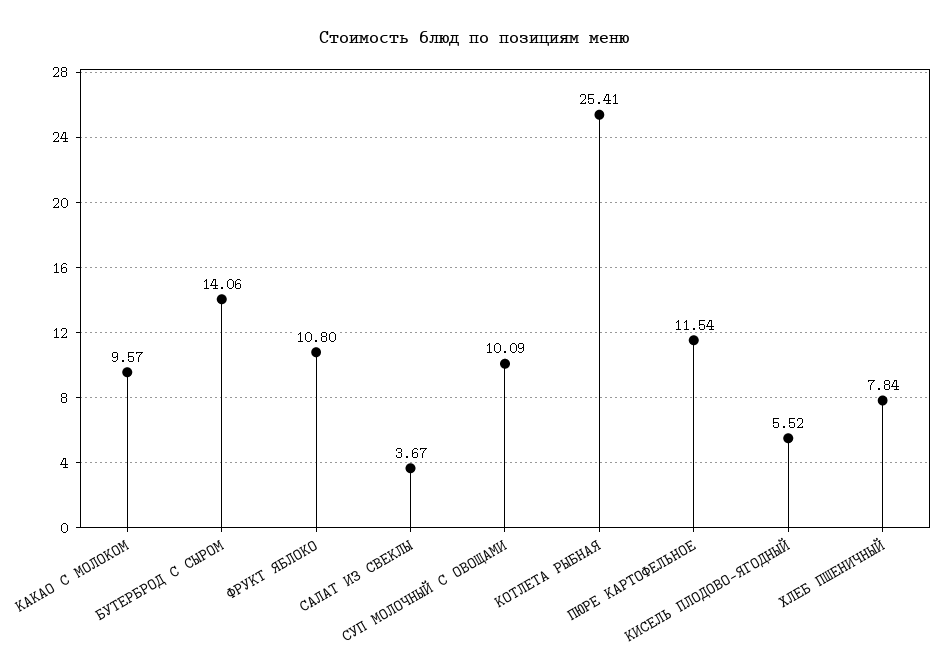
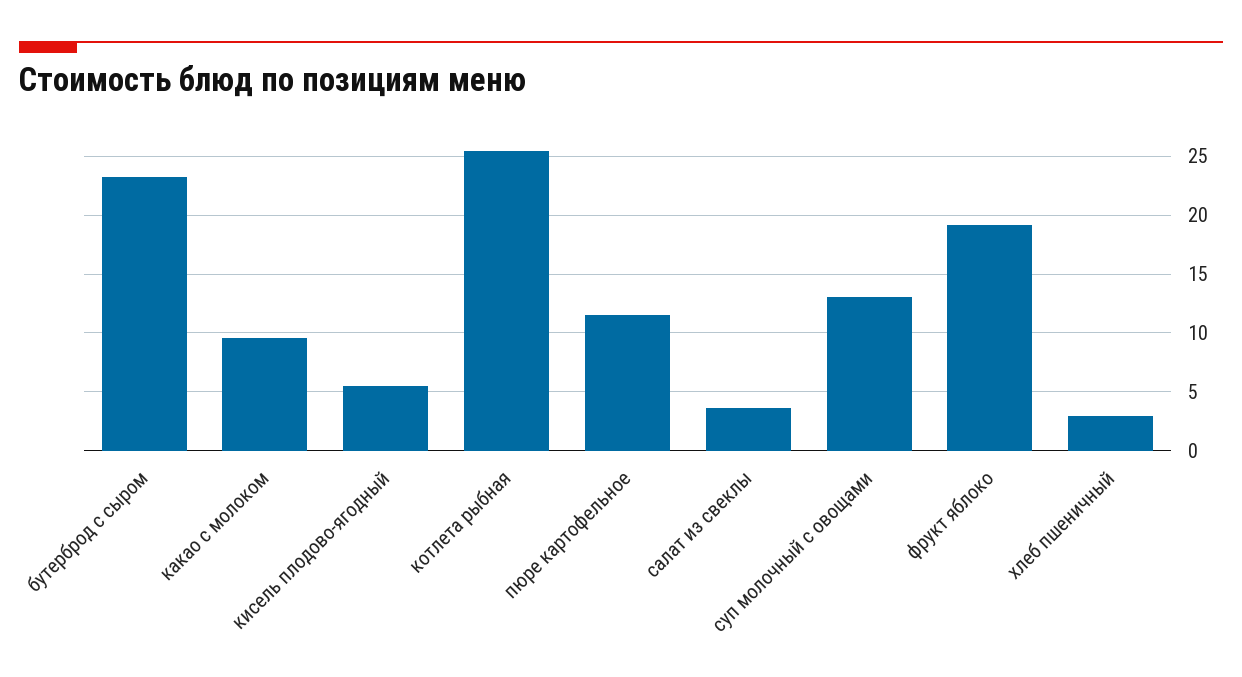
БУТЕРБРОД С СЫРОМ: 14.06 -> 23
ФРУКТ ЯБЛОКО: 10.8 -> 19
СУП МОЛОЧНЫЙ С ОВОЩАМИ: 10.09 -> 13
ХЛЕБ ПШЕНИЧНЫЙ: 7.84 -> 3

